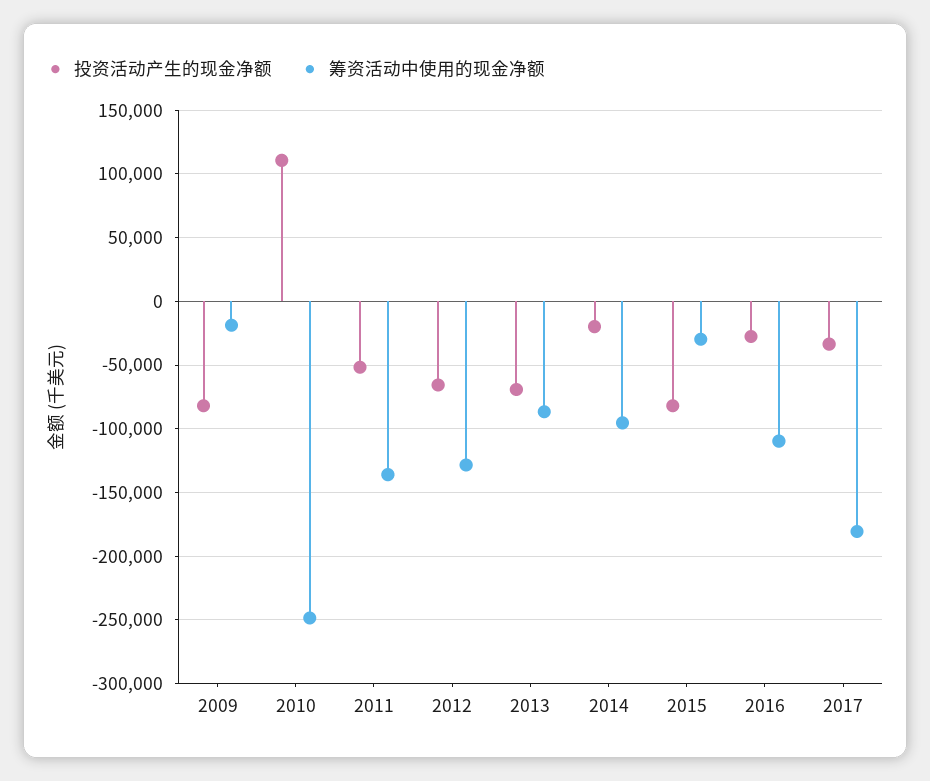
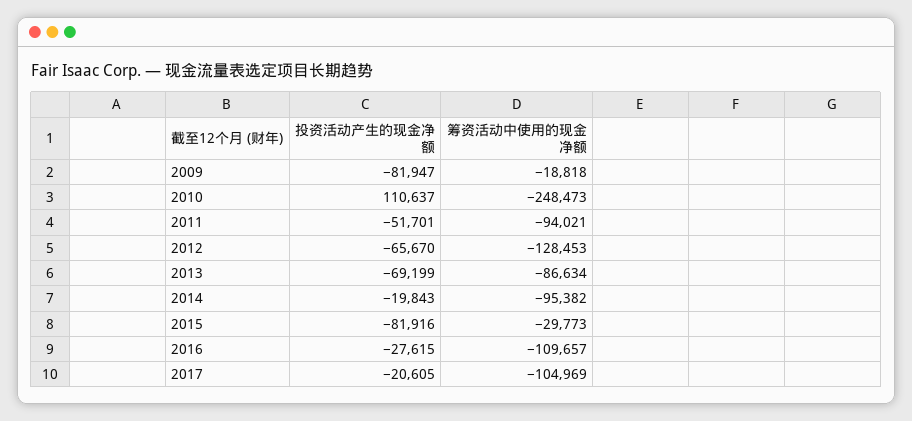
筹资活动中使用的现金净额, 2011: -135000 -> -94021
投资活动产生的现金净额, 2017: -35000 -> -20605
筹资活动中使用的现金净额, 2017: -180000 -> -104969

